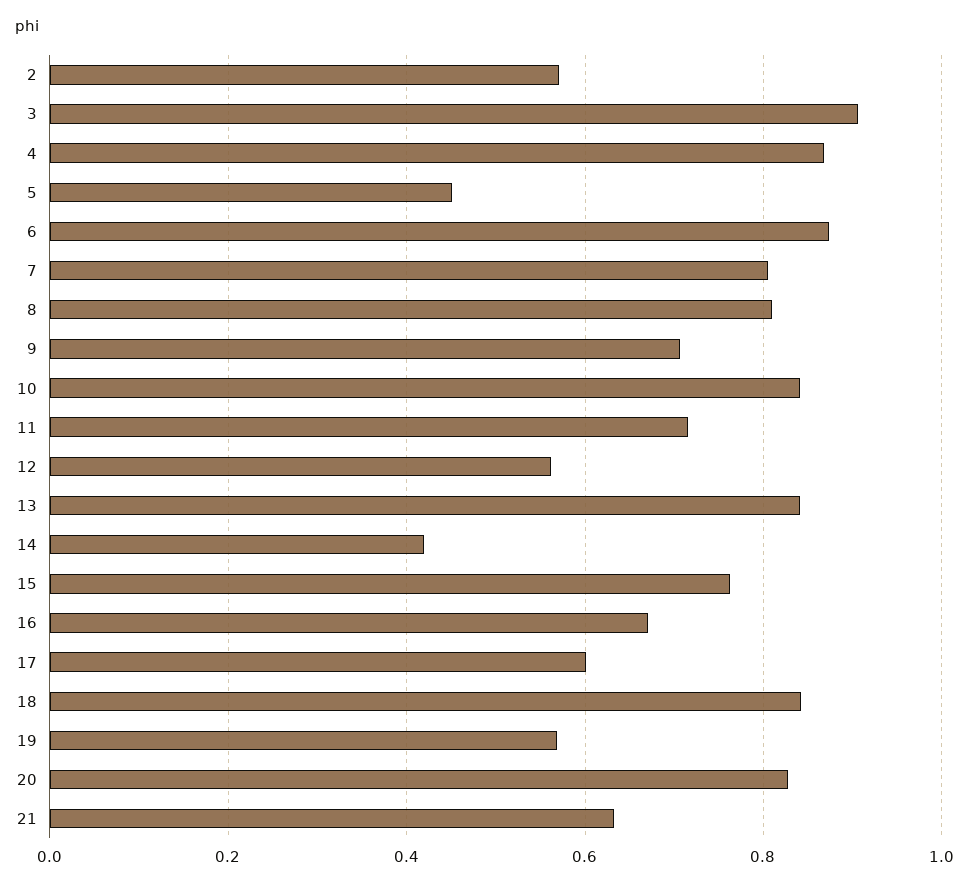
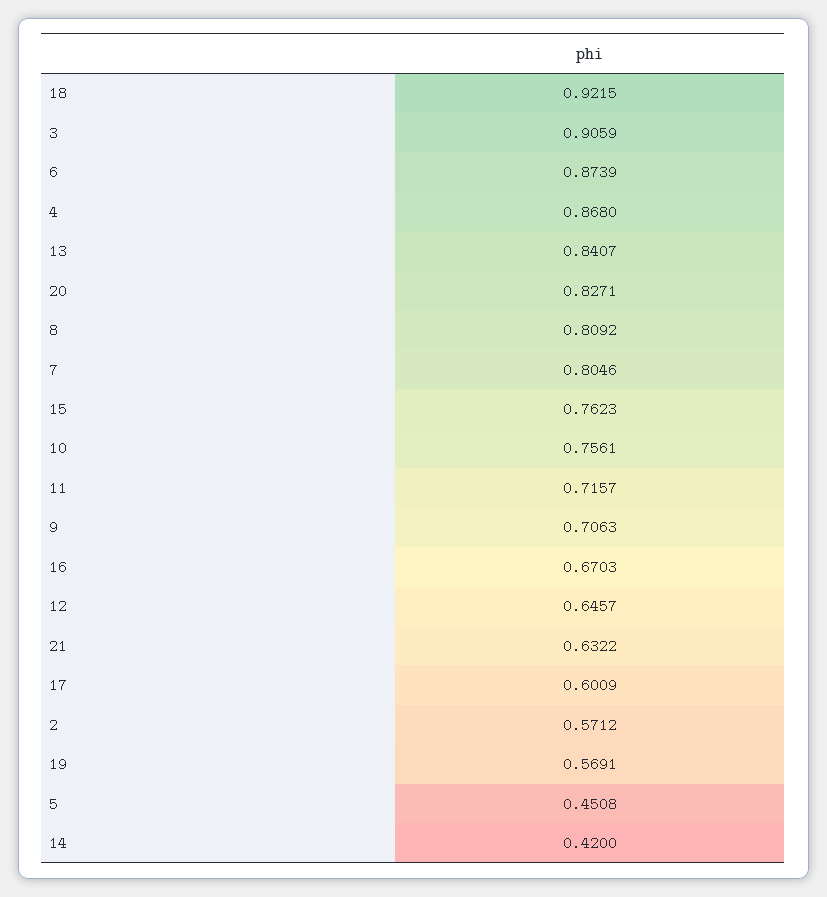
10: 0.84 -> 0.7561
12: 0.56 -> 0.6457
18: 0.84 -> 0.9215

